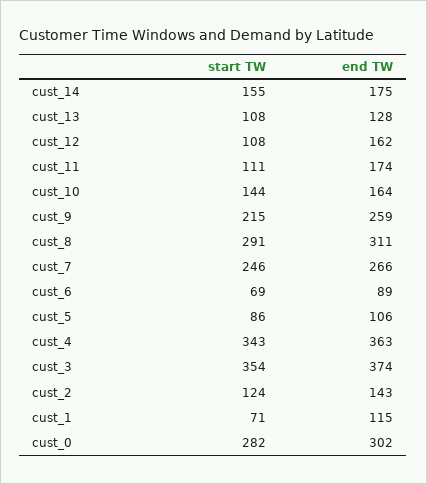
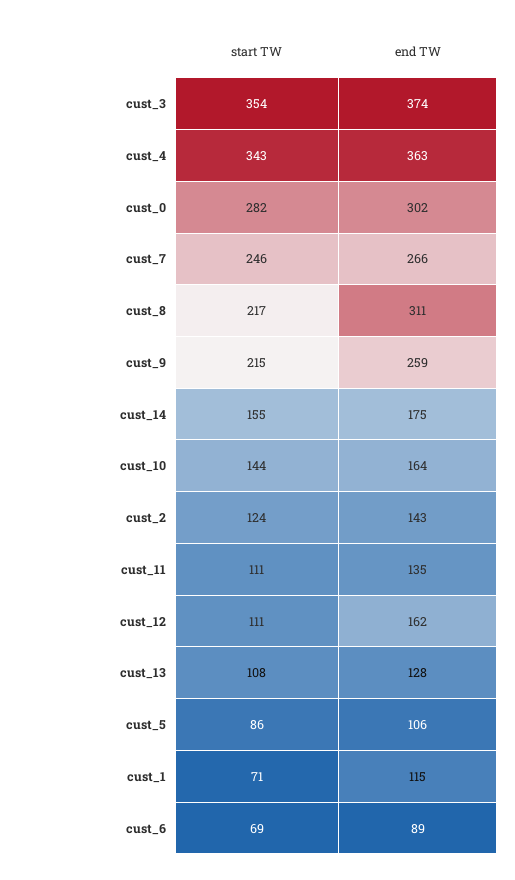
start TW, cust_12: 108 -> 111
end TW, cust_11: 174 -> 135
start TW, cust_8: 291 -> 217

